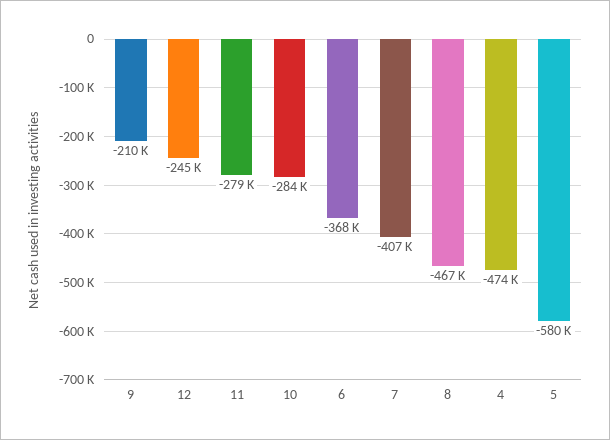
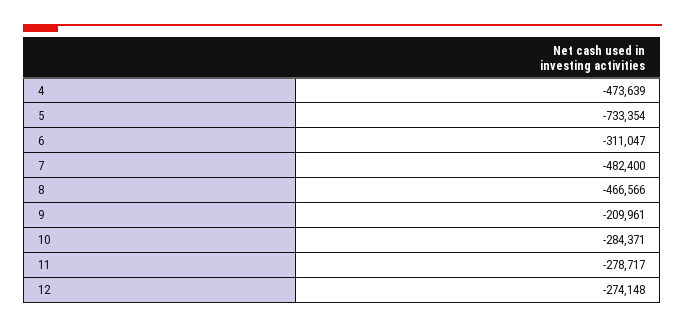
12: -245000 -> -274148
6: -368000 -> -311047
7: -407000 -> -482400
5: -580000 -> -733354

